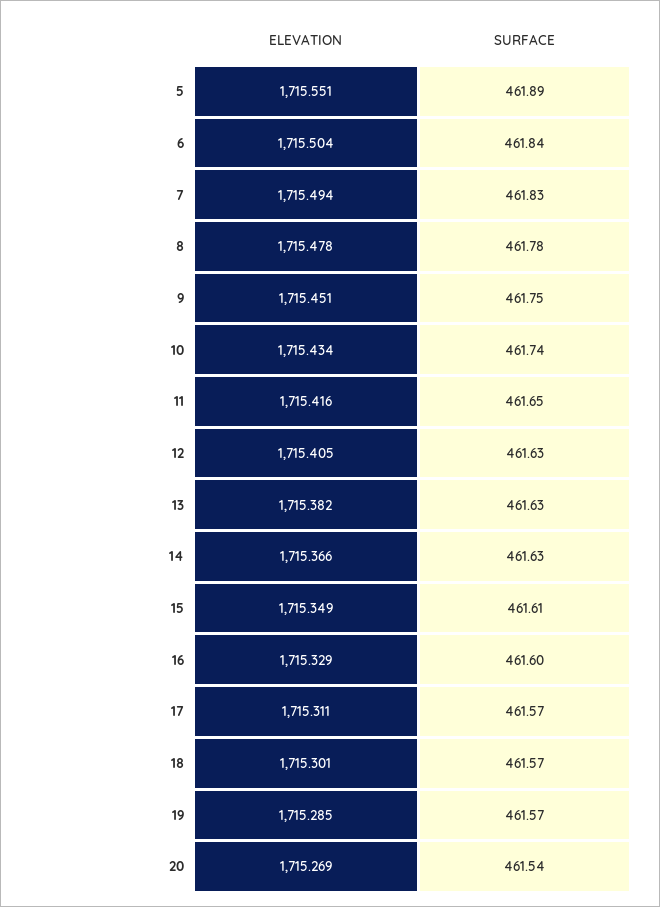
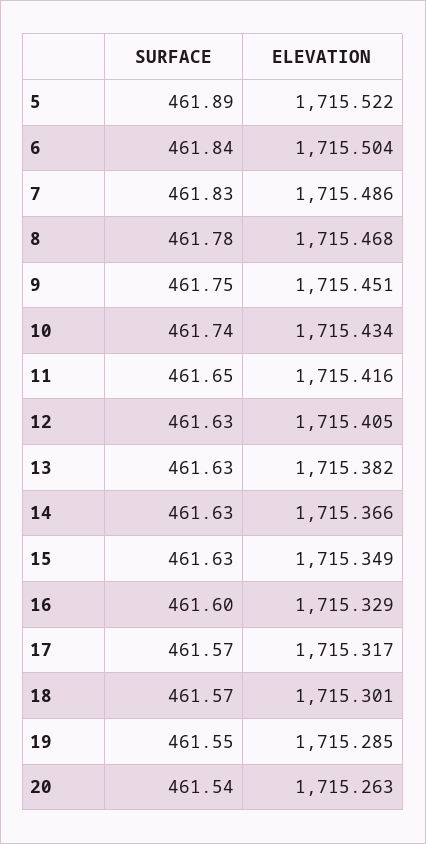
ELEVATION, 5: 1715.551 -> 1715.522
ELEVATION, 7: 1715.494 -> 1715.486
ELEVATION, 8: 1715.478 -> 1715.468
SURFACE, 15: 461.61 -> 461.63
ELEVATION, 17: 1715.311 -> 1715.317
SURFACE, 19: 461.57 -> 461.55
ELEVATION, 20: 1715.269 -> 1715.263

